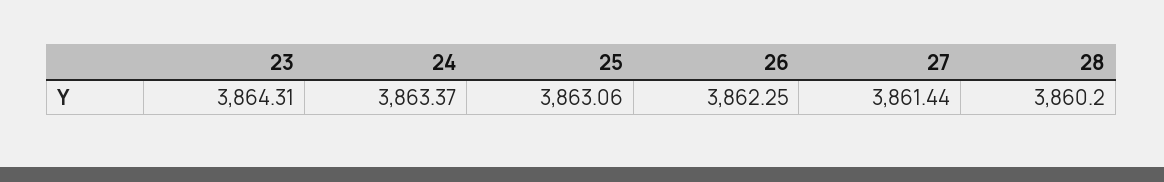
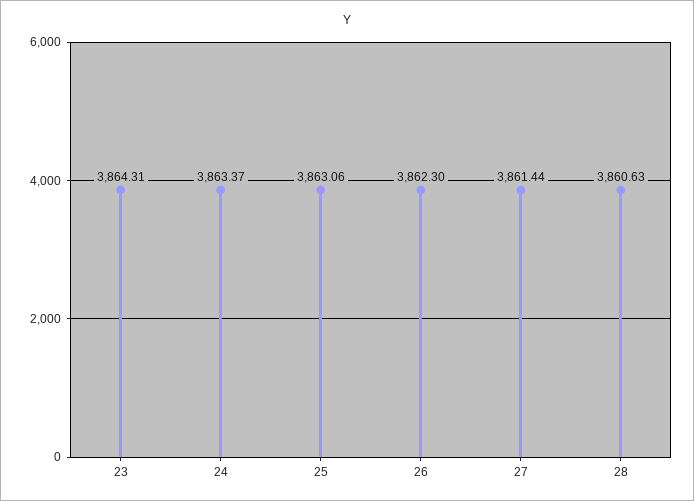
26: 3862.25 -> 3862.3
28: 3860.2 -> 3860.63

